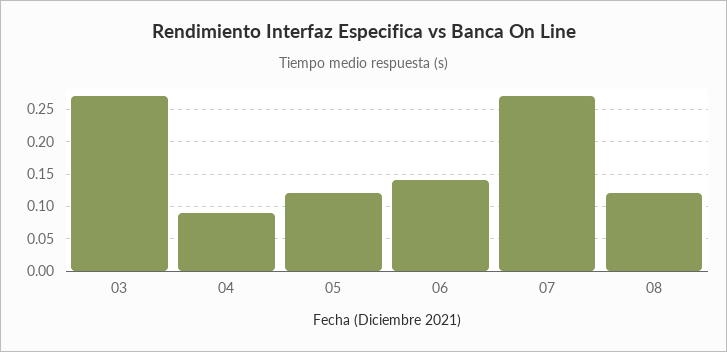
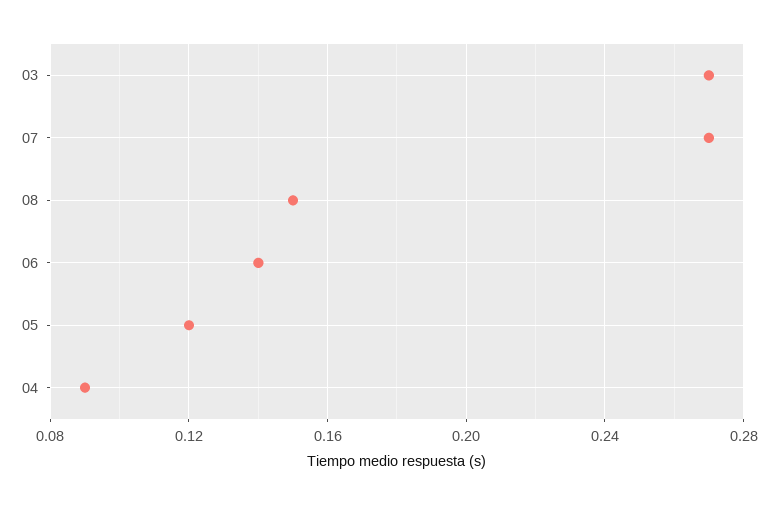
08: 0.12 -> 0.15

